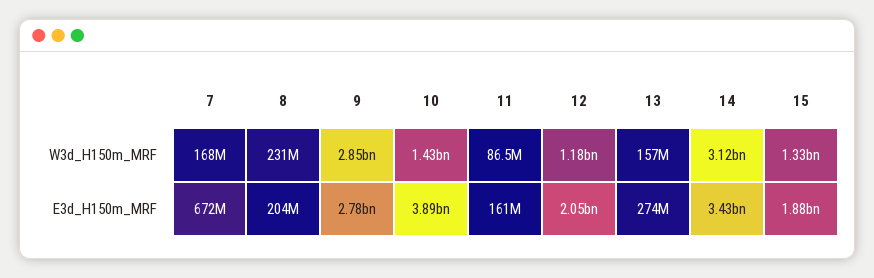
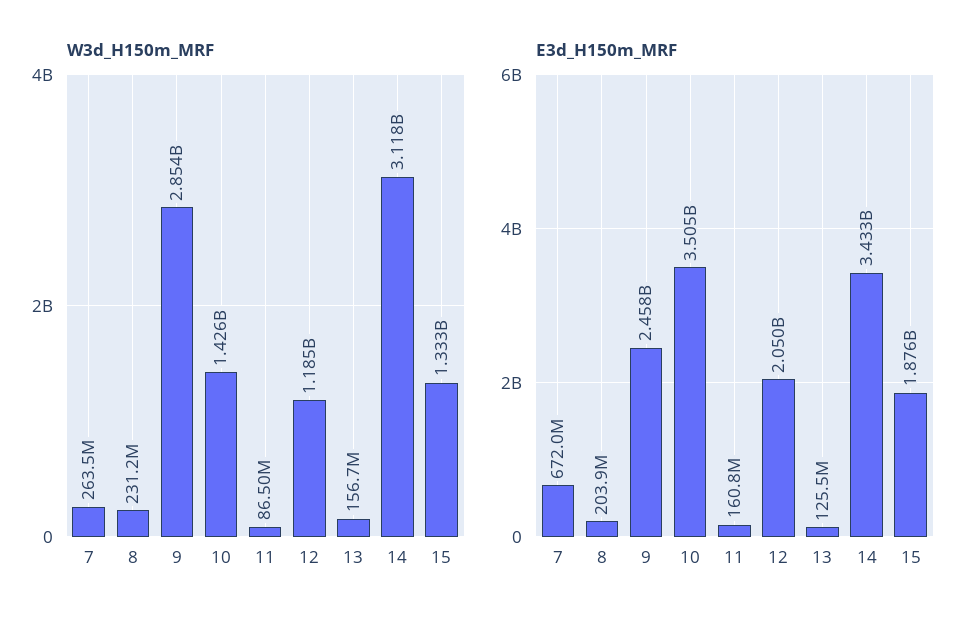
W3d_H150m_MRF, 7: 168000000 -> 263500000
E3d_H150m_MRF, 9: 2780000000 -> 2458000000
E3d_H150m_MRF, 10: 3890000000 -> 3505000000
E3d_H150m_MRF, 13: 274000000 -> 125500000

